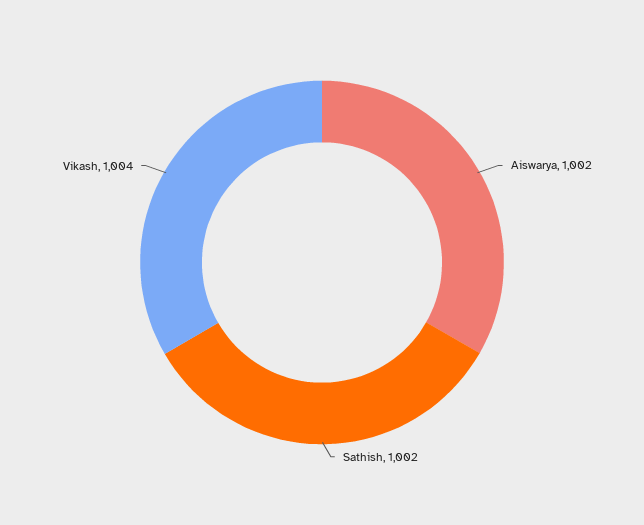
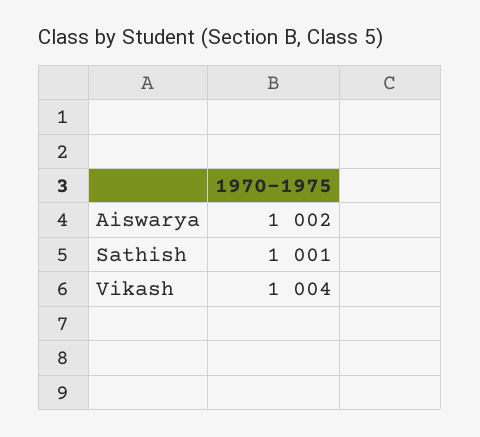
Sathish: 1002 -> 1001

